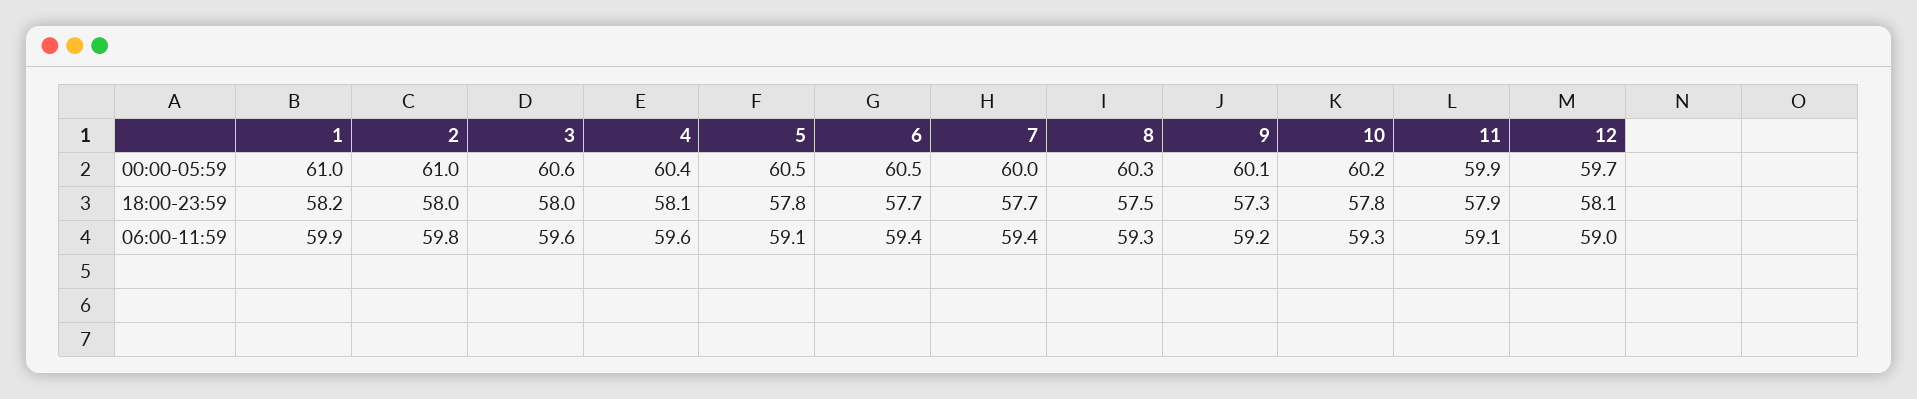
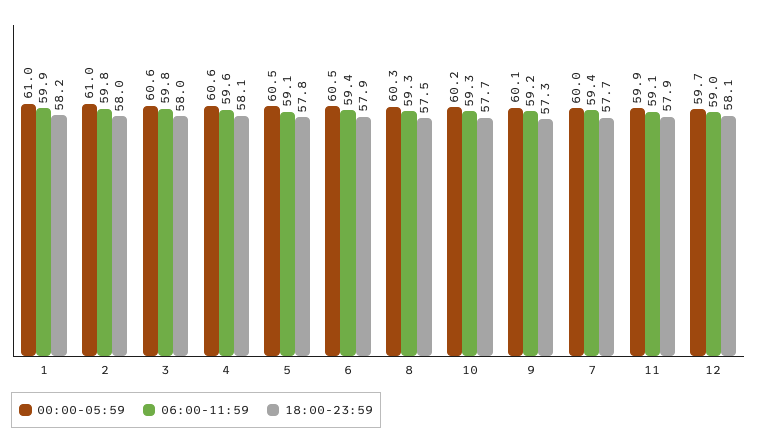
00:00-05:59, 4: 60.4 -> 60.6
18:00-23:59, 6: 57.7 -> 57.9
18:00-23:59, 10: 57.8 -> 57.7
06:00-11:59, 3: 59.6 -> 59.8

